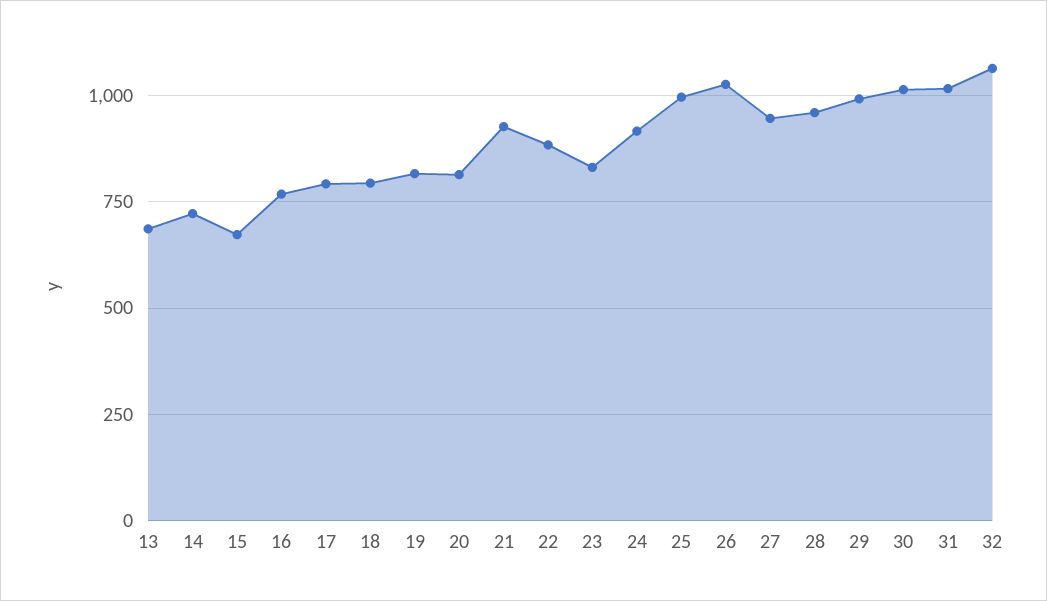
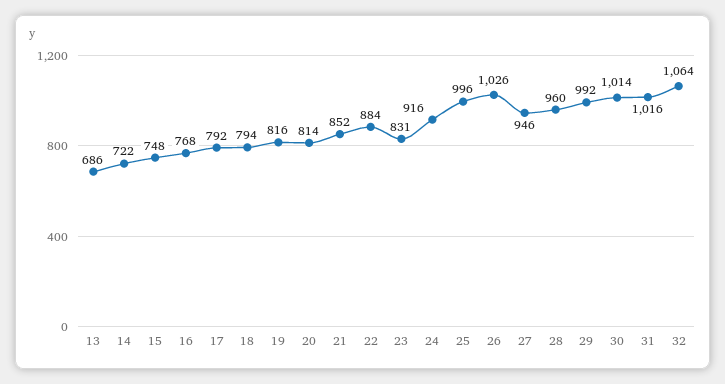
15: 675 -> 748
21: 925 -> 852

